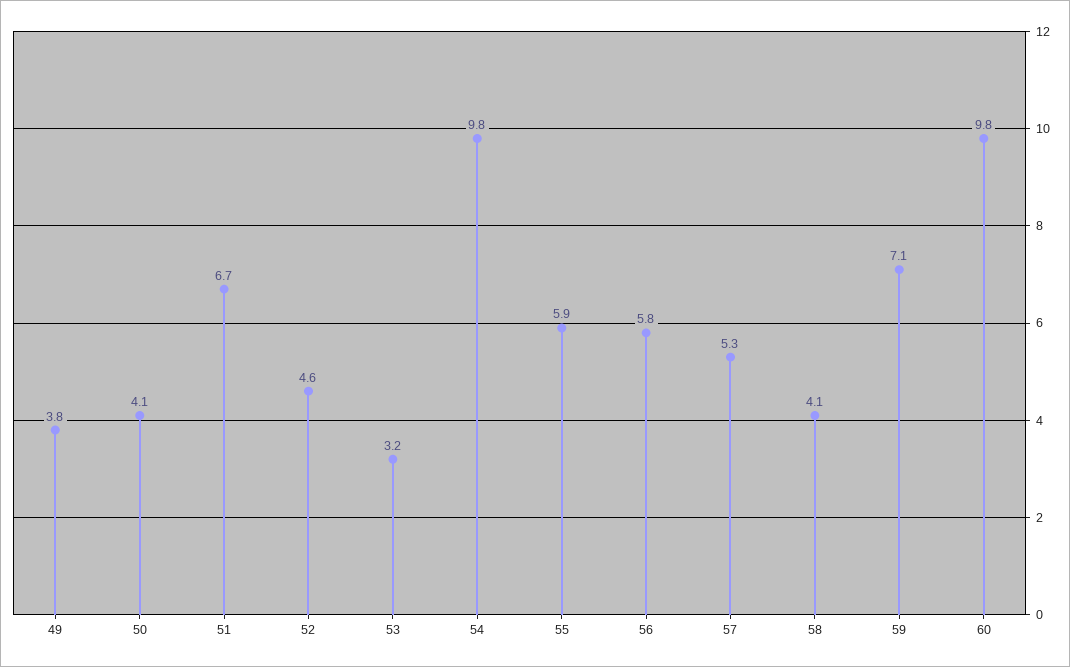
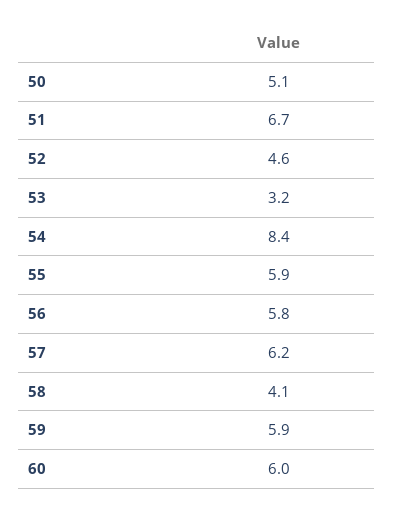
49: 3.8 -> none
50: 4.1 -> 5.1
54: 9.8 -> 8.4
57: 5.3 -> 6.2
59: 7.1 -> 5.9
60: 9.8 -> 6

